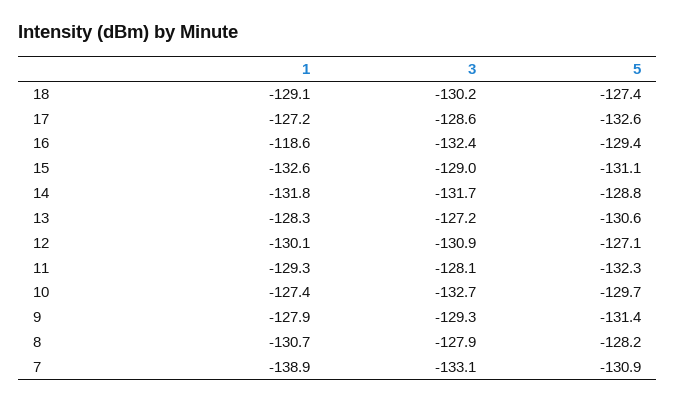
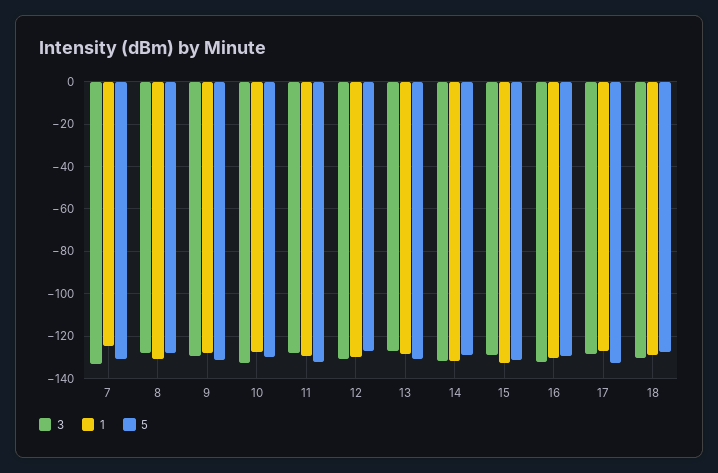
1, 16: -118.6 -> -130
1, 7: -138.9 -> -125

